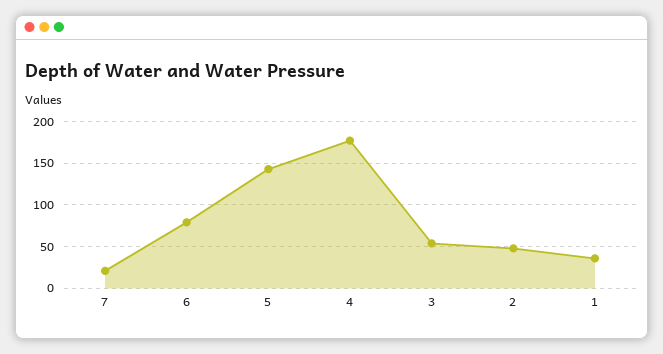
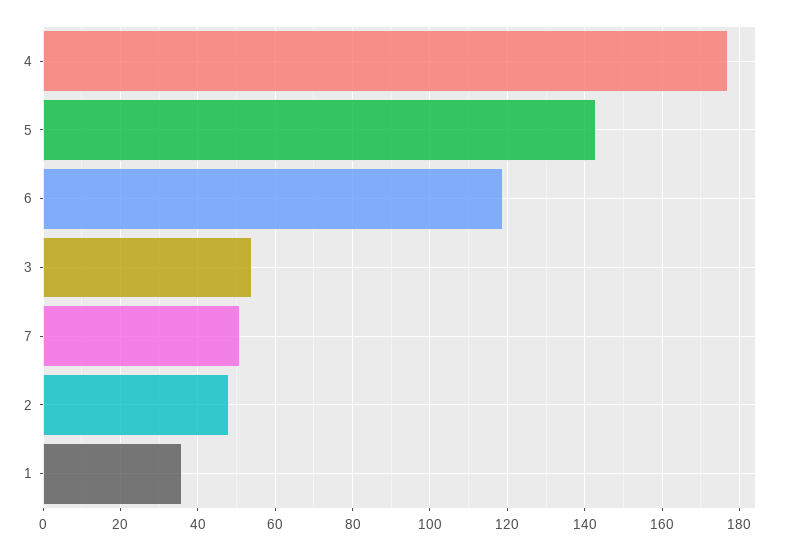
7: 20 -> 50
6: 80 -> 120

